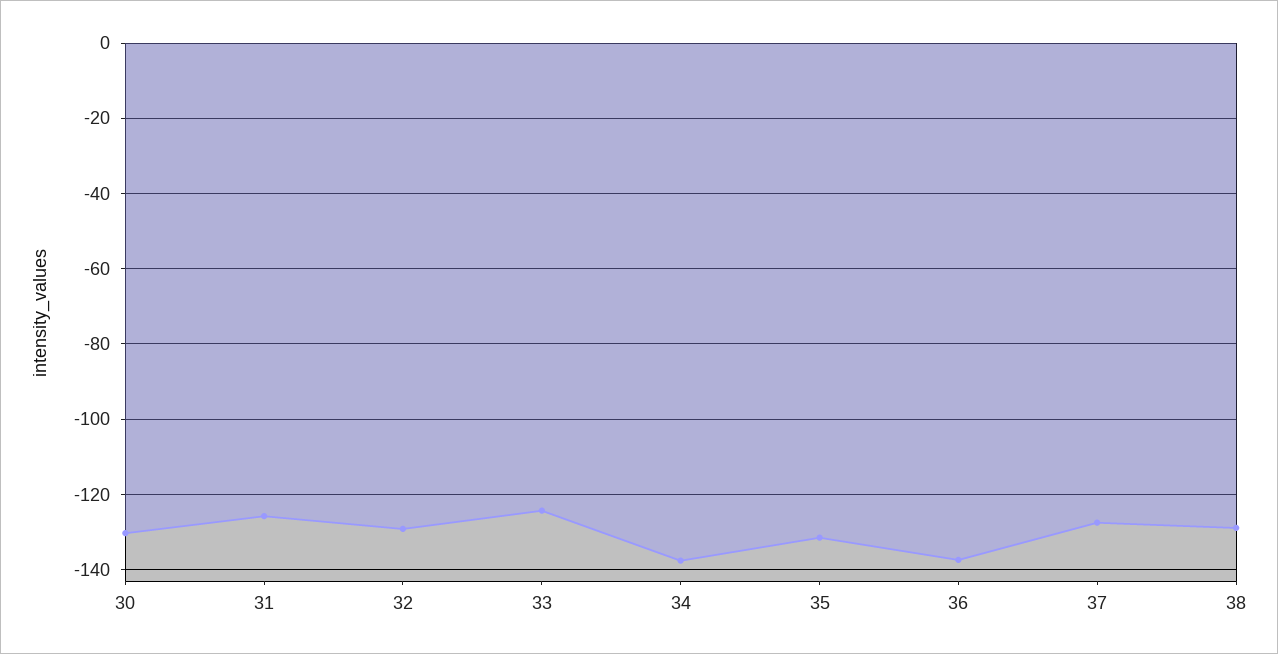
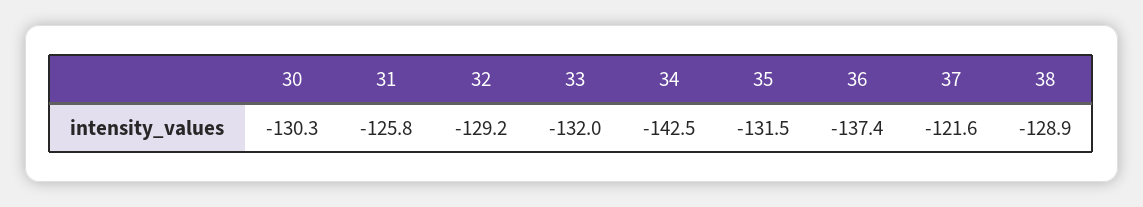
33: -124 -> -132
34: -138 -> -142.5
37: -128 -> -121.6

